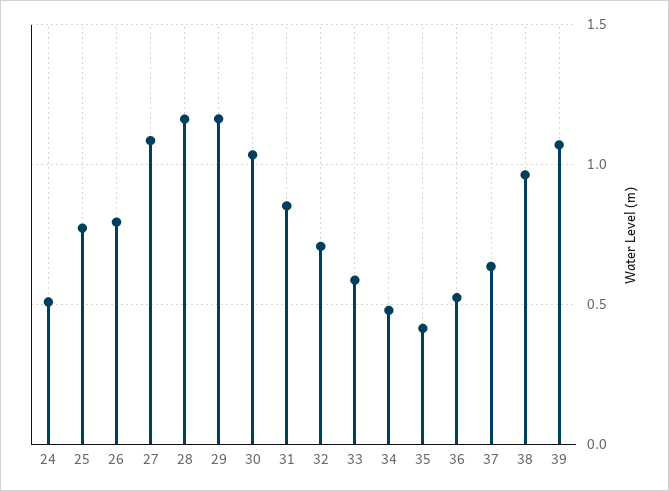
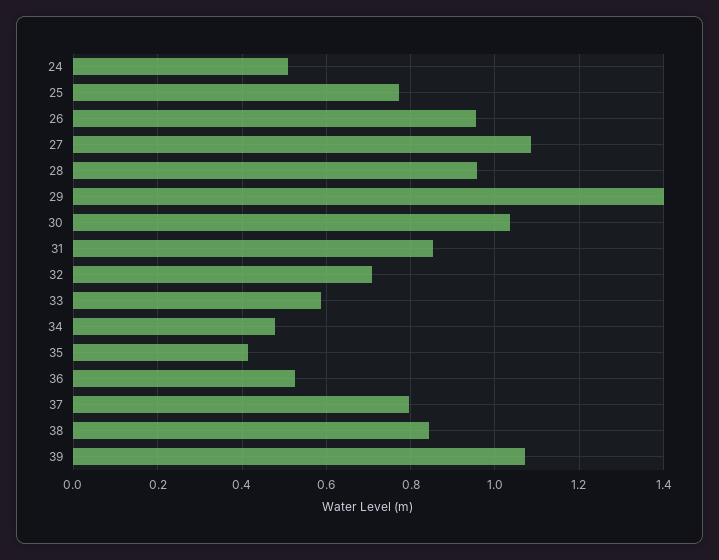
26: 0.8 -> 0.96
28: 1.15 -> 0.96
29: 1.15 -> 1.4
37: 0.65 -> 0.8
38: 0.95 -> 0.84

